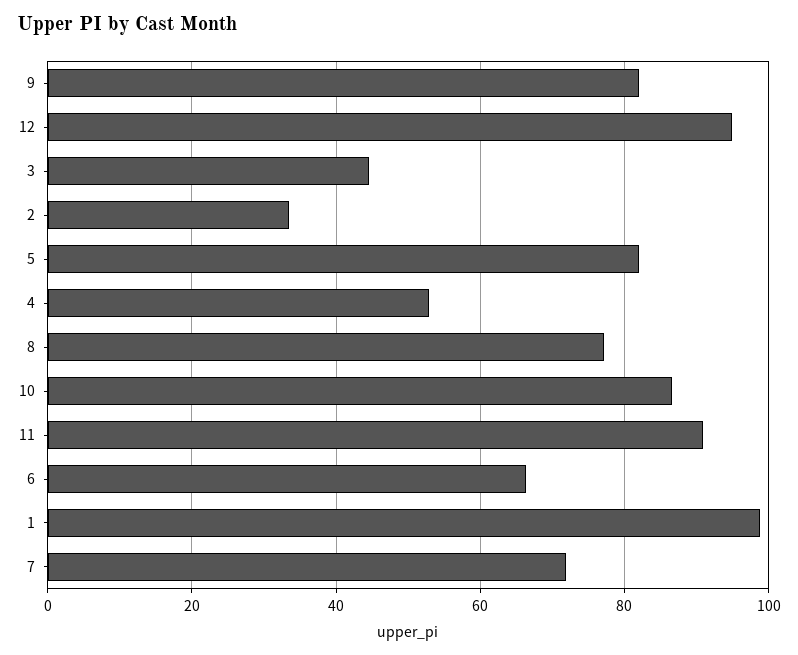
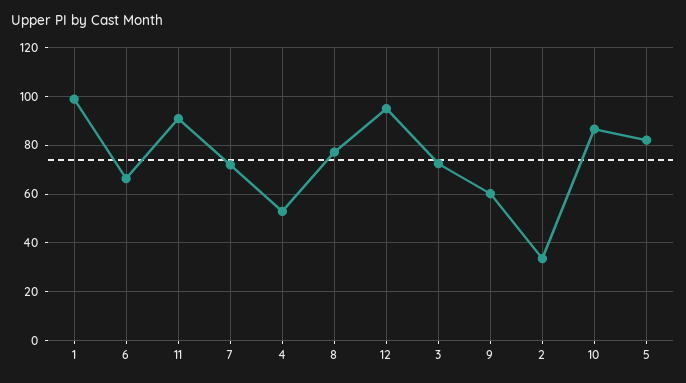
9: 82 -> 60
3: 44 -> 72.5

